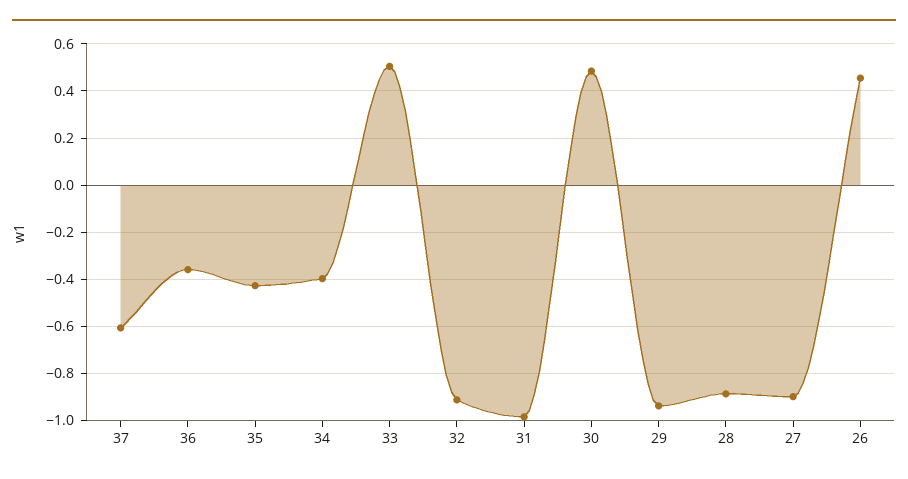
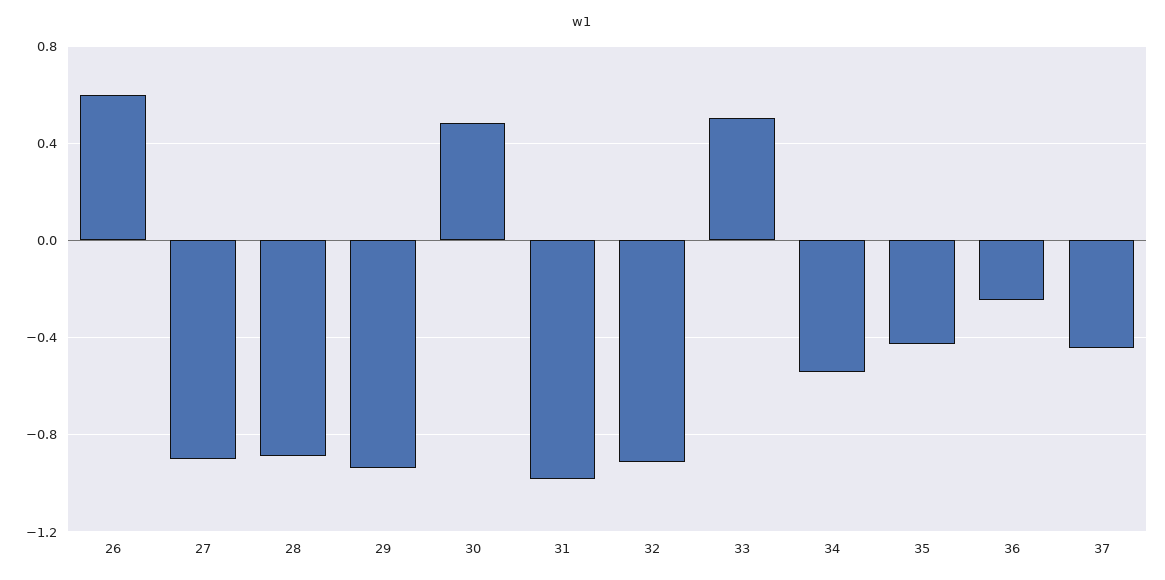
37: -0.6 -> -0.45
36: -0.35 -> -0.25
34: -0.4 -> -0.55
26: 0.45 -> 0.6

